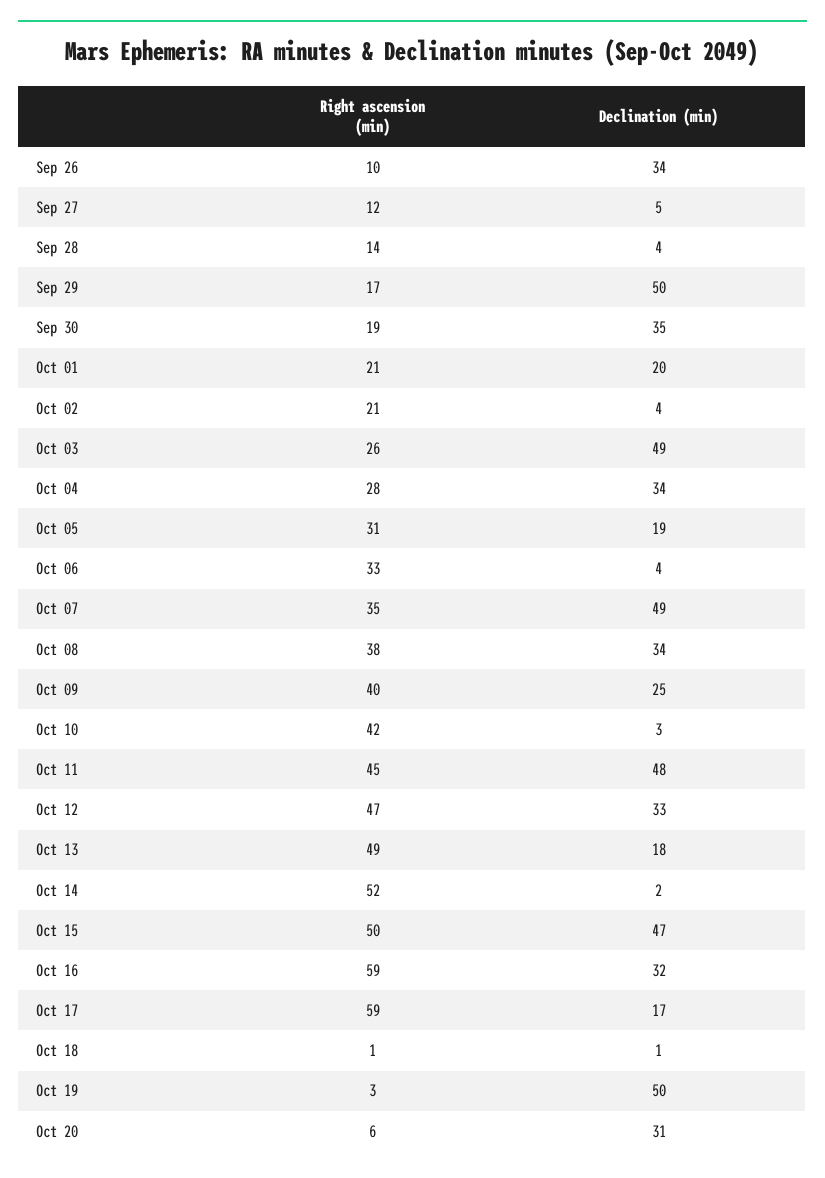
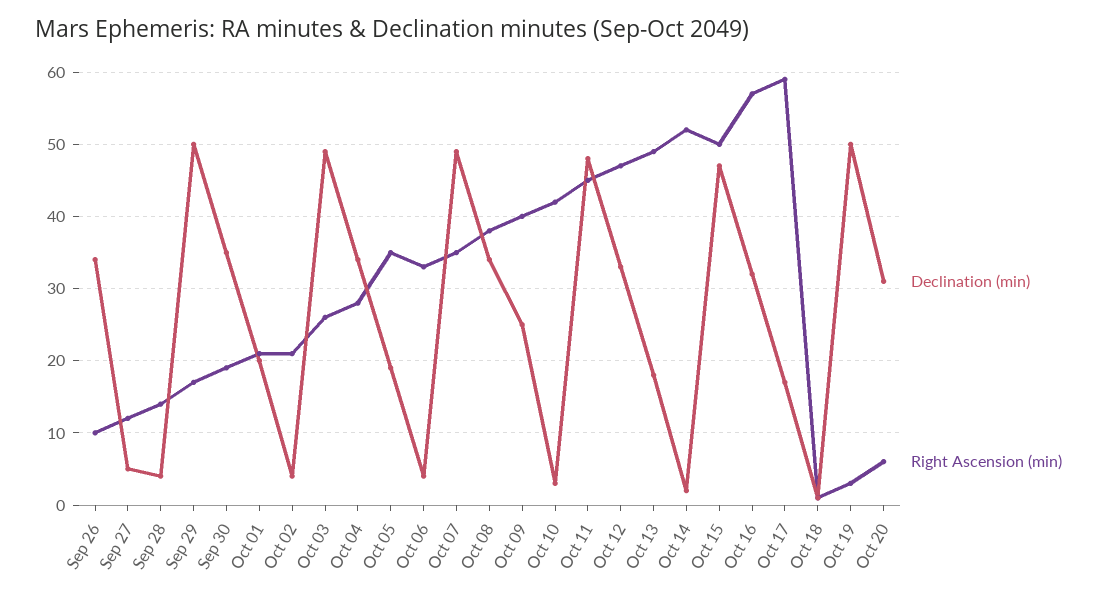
Right ascension (min), Oct 05: 31 -> 35
Right ascension (min), Oct 16: 59 -> 57

